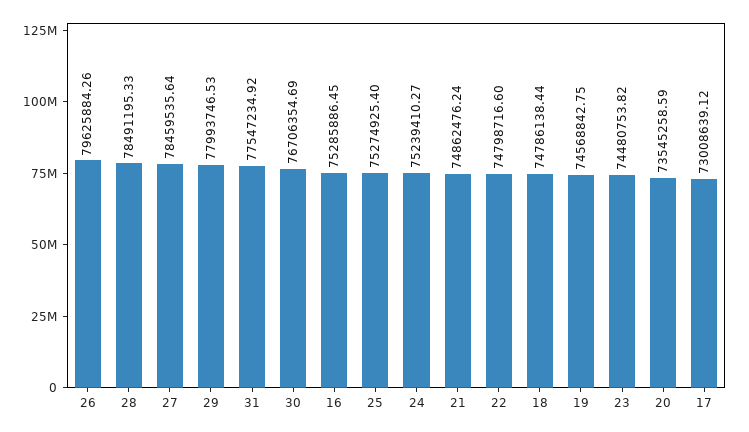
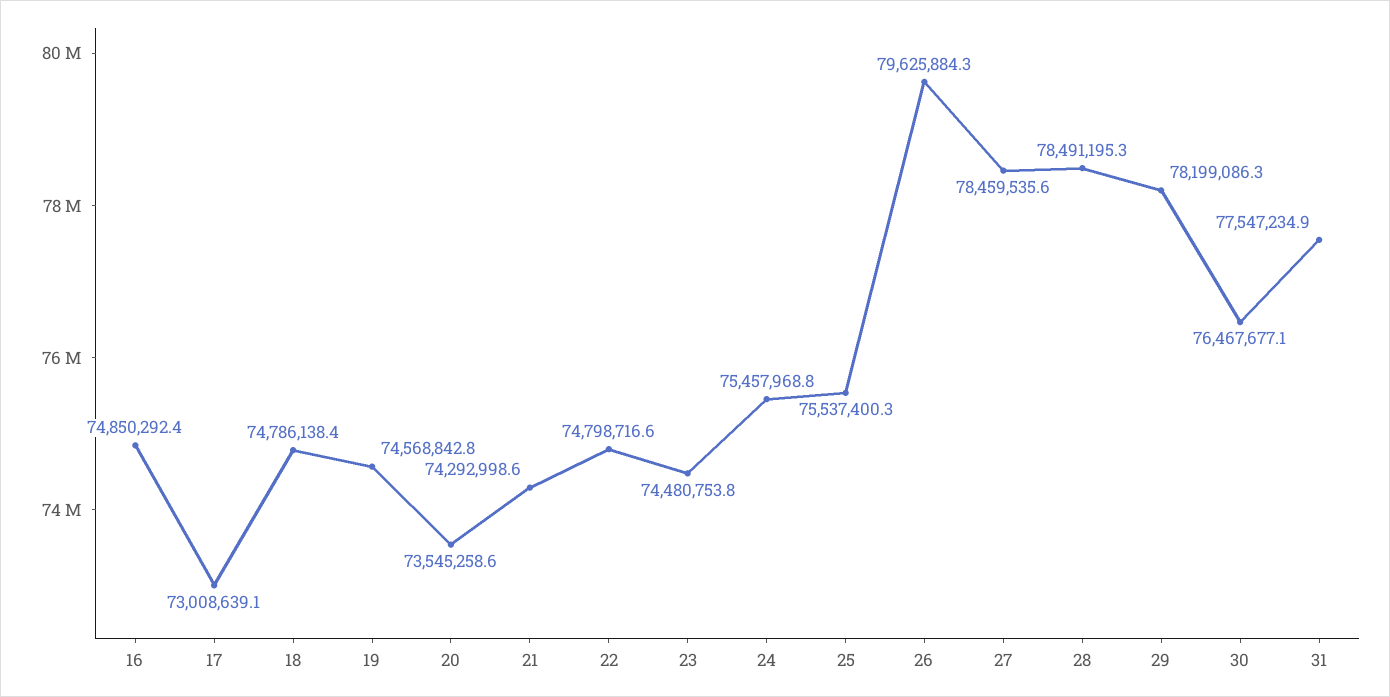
29: 77993746.53 -> 78199086.3
30: 76706354.69 -> 76467677.1
16: 75285886.45 -> 74850292.4
25: 75274925.4 -> 75537400.3
24: 75239410.27 -> 75457968.8
21: 74862476.24 -> 74292998.6

